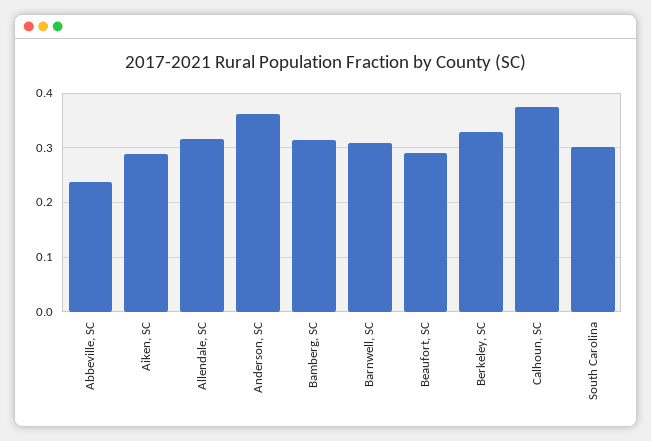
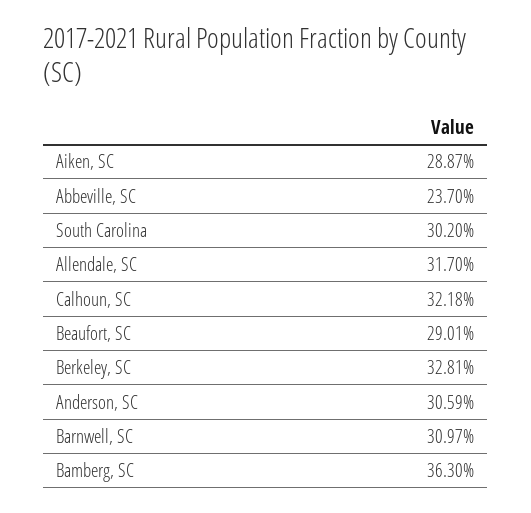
Anderson, SC: 0.36 -> 0.3059
Bamberg, SC: 0.32 -> 0.363
Calhoun, SC: 0.38 -> 0.3218

